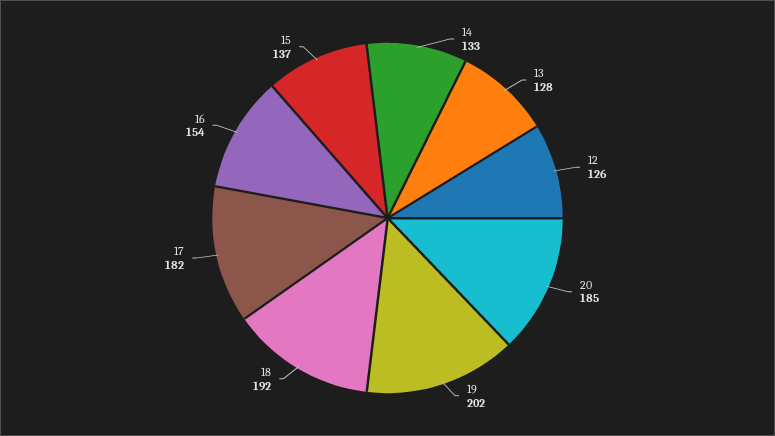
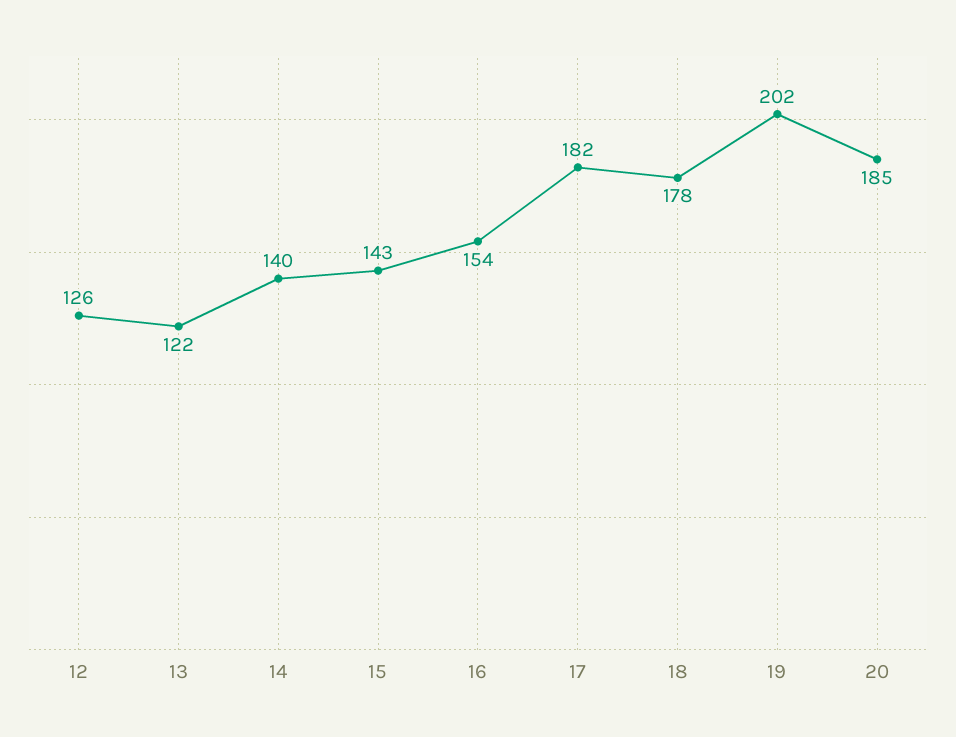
14: 133 -> 140
13: 128 -> 122
18: 192 -> 178
15: 137 -> 143

